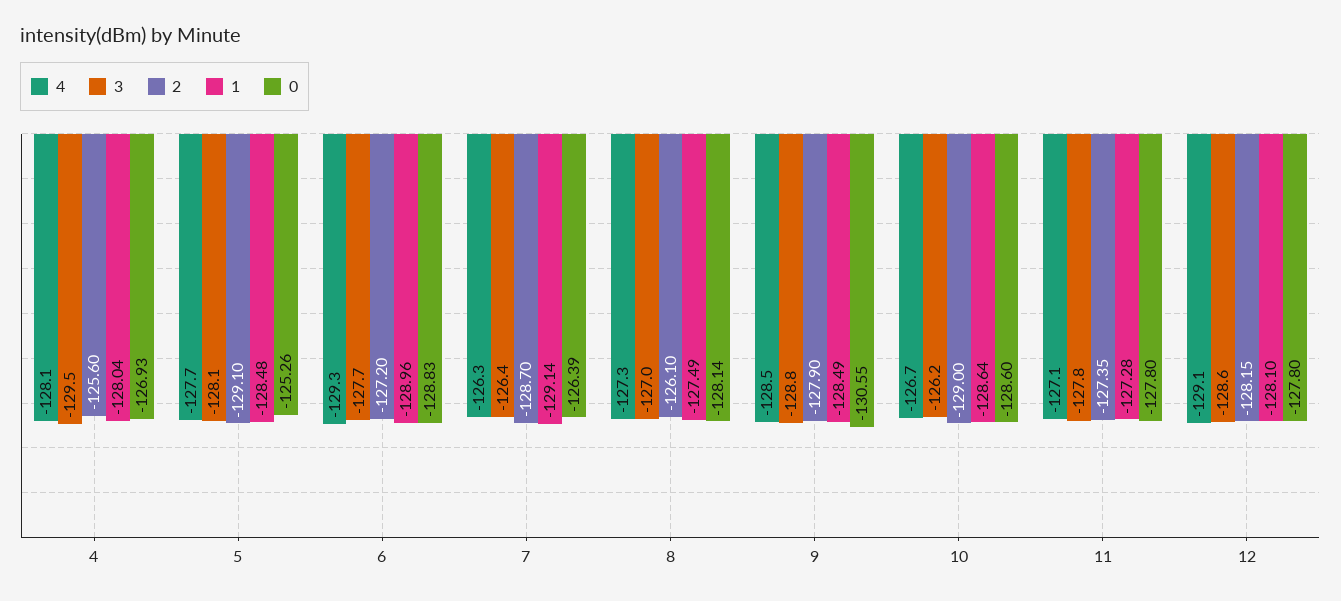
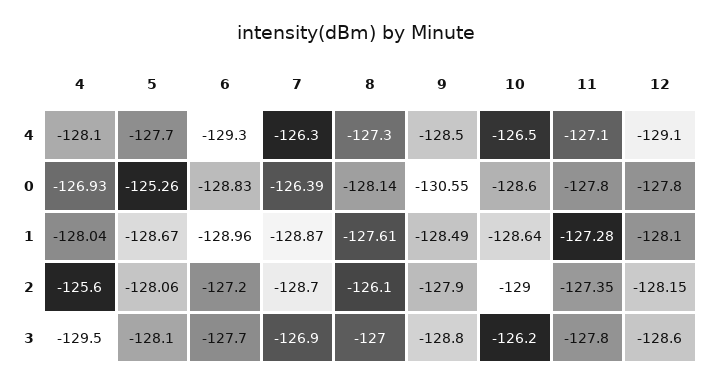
2, 5: -129.1 -> -128.06
1, 5: -128.48 -> -128.67
3, 7: -126.4 -> -126.9
1, 7: -129.14 -> -128.87
1, 8: -127.49 -> -127.61
4, 10: -126.7 -> -126.5

